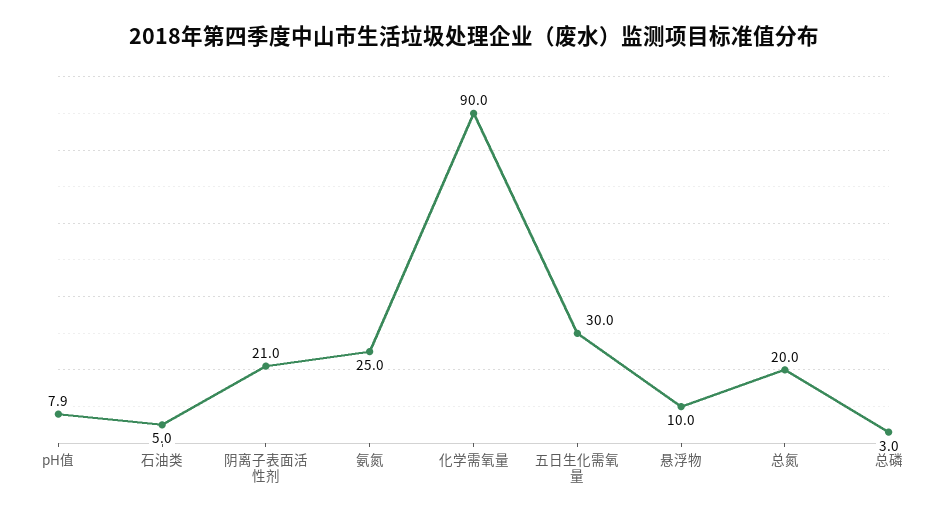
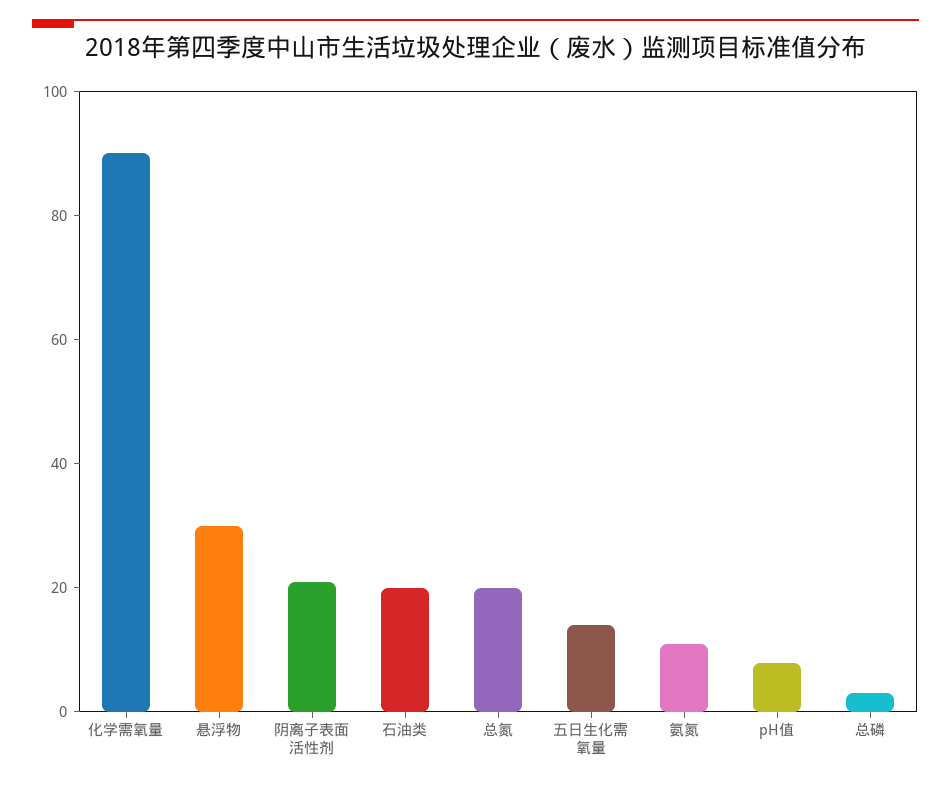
石油类: 5 -> 20
氨氮: 25 -> 10
五日生化需氧量: 30 -> 15
悬浮物: 10 -> 30

